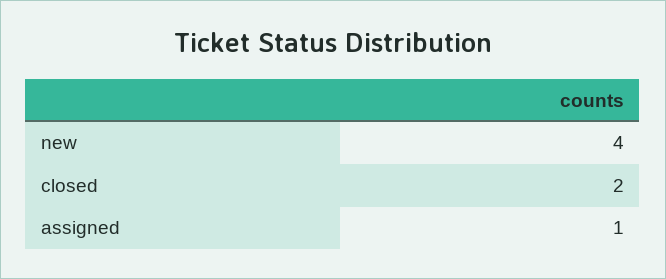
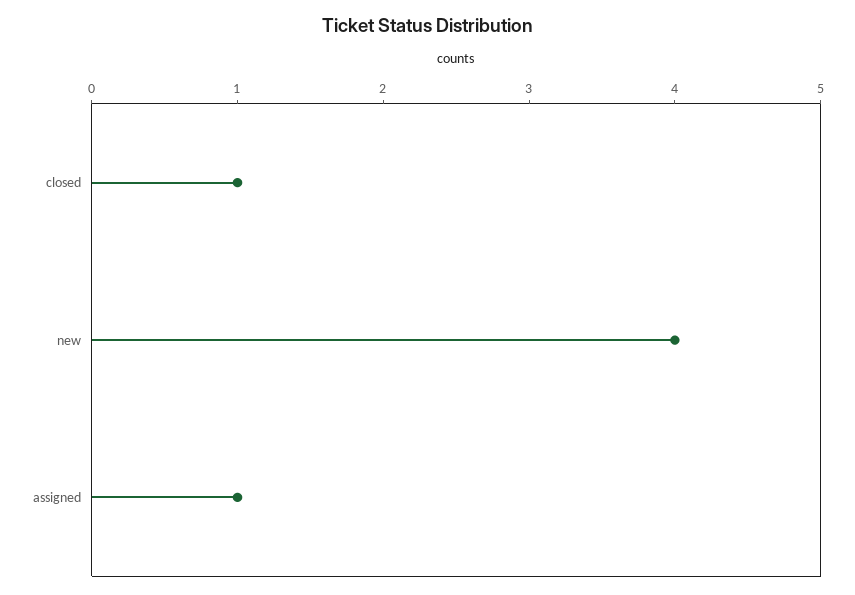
closed: 2 -> 1

